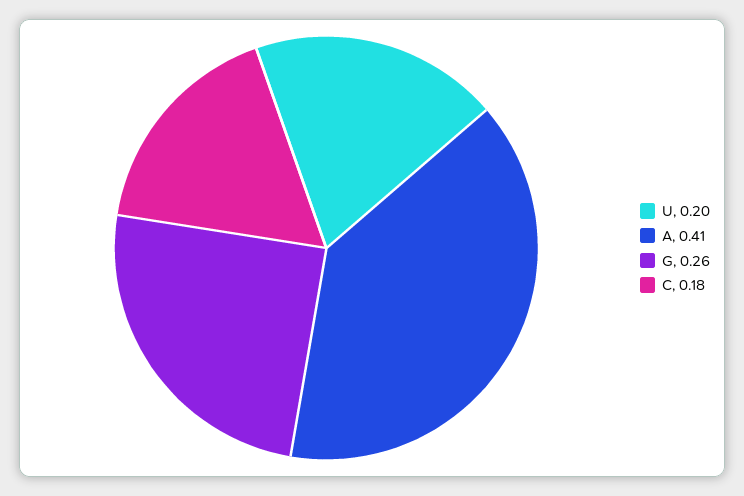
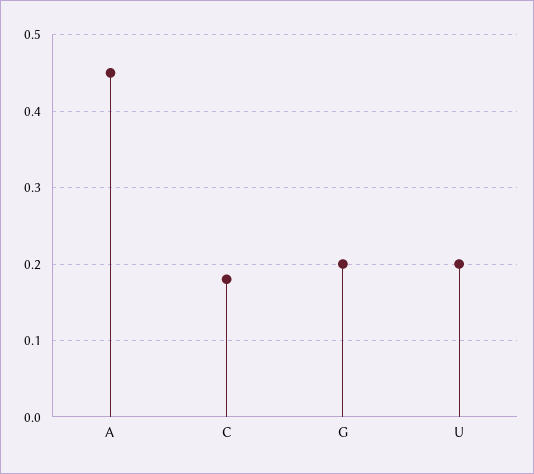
A: 0.41 -> 0.45
G: 0.26 -> 0.2

